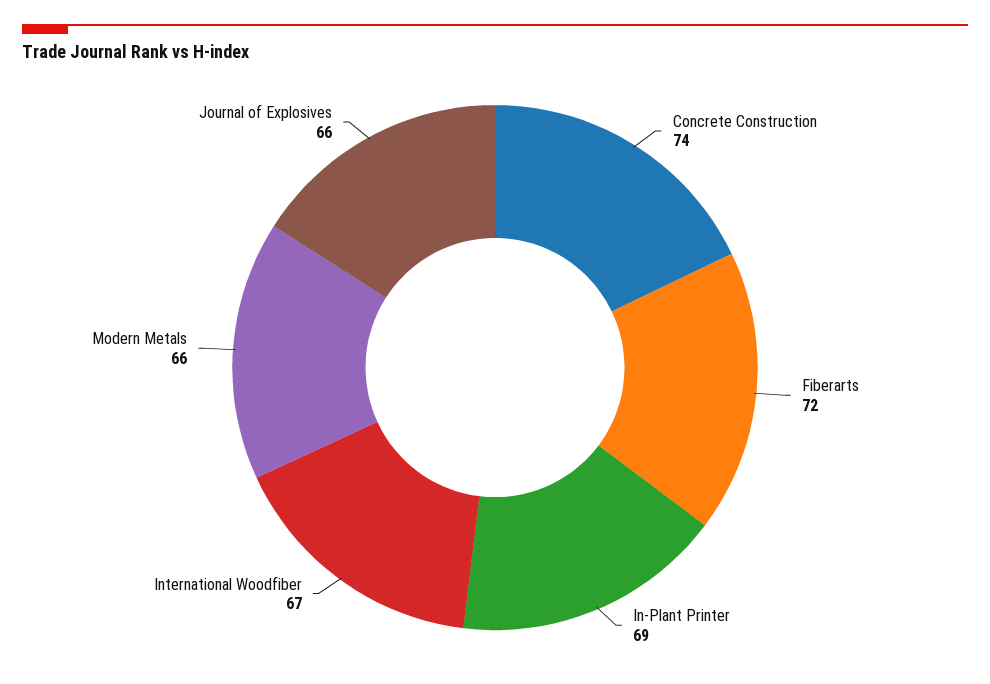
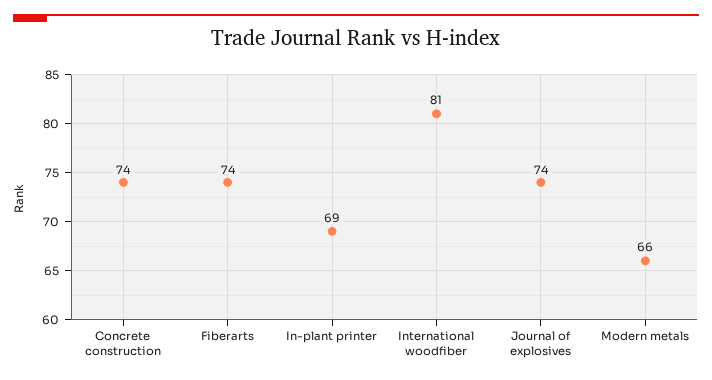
Fiberarts: 72 -> 74
International Woodfiber: 67 -> 81
Journal of Explosives: 66 -> 74

